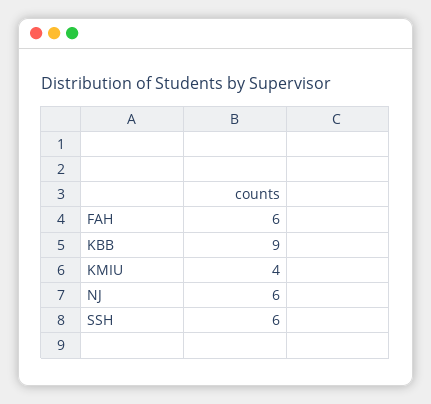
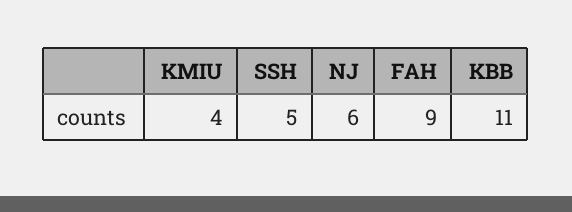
FAH: 6 -> 9
KBB: 9 -> 11
SSH: 6 -> 5

